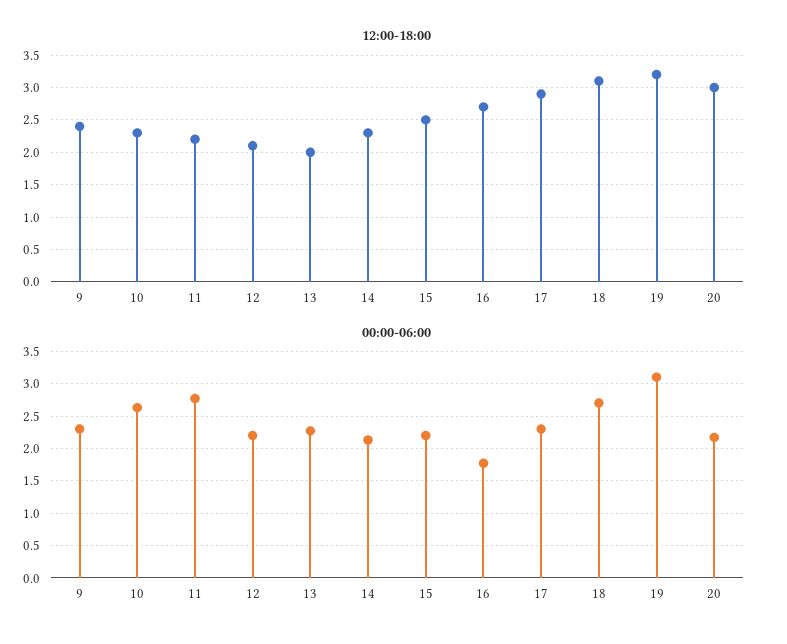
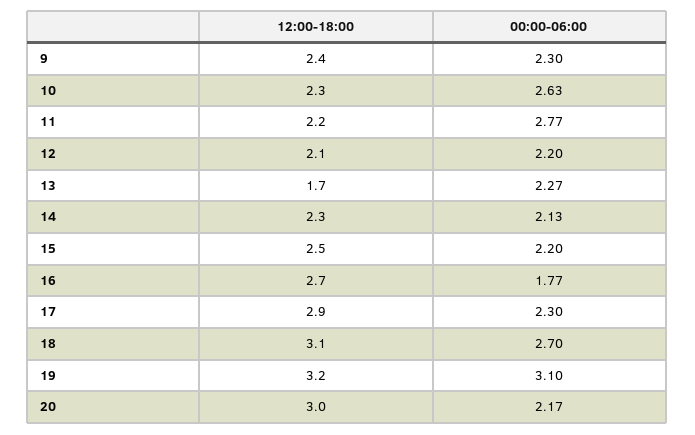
12:00-18:00, 13: 2 -> 1.7

